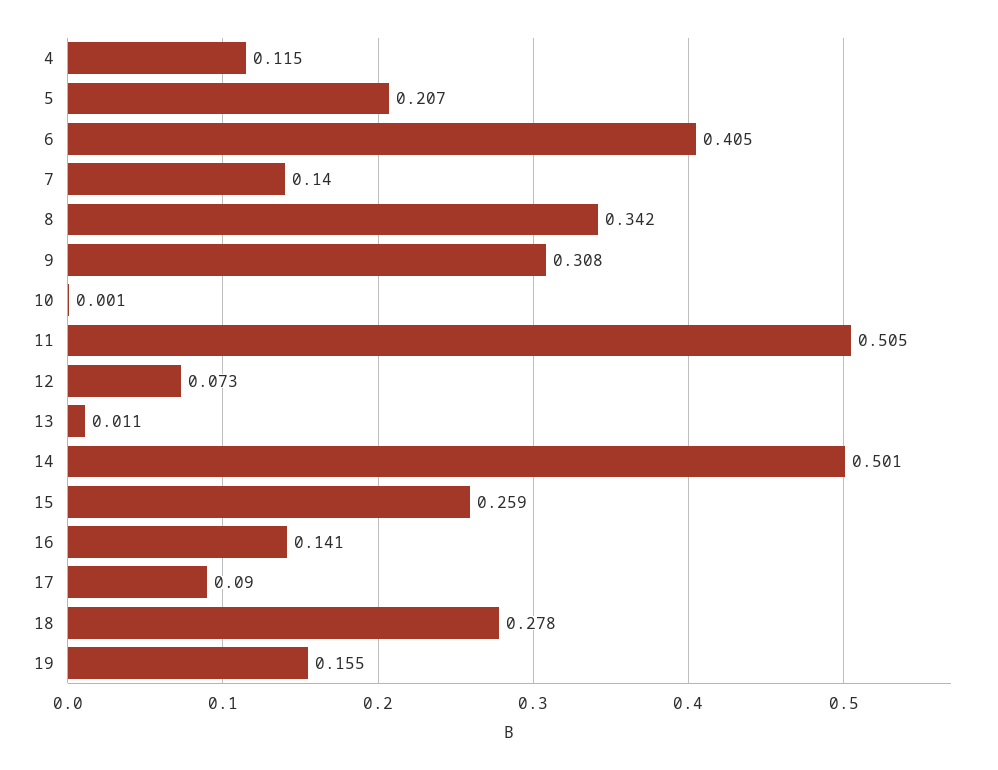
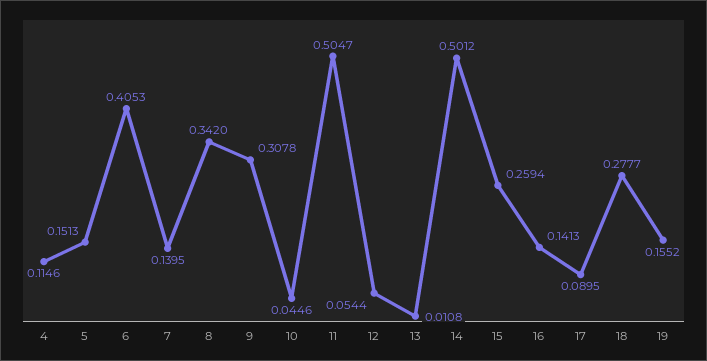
5: 0.207 -> 0.1513
10: 0.001 -> 0.0446
12: 0.073 -> 0.0544

